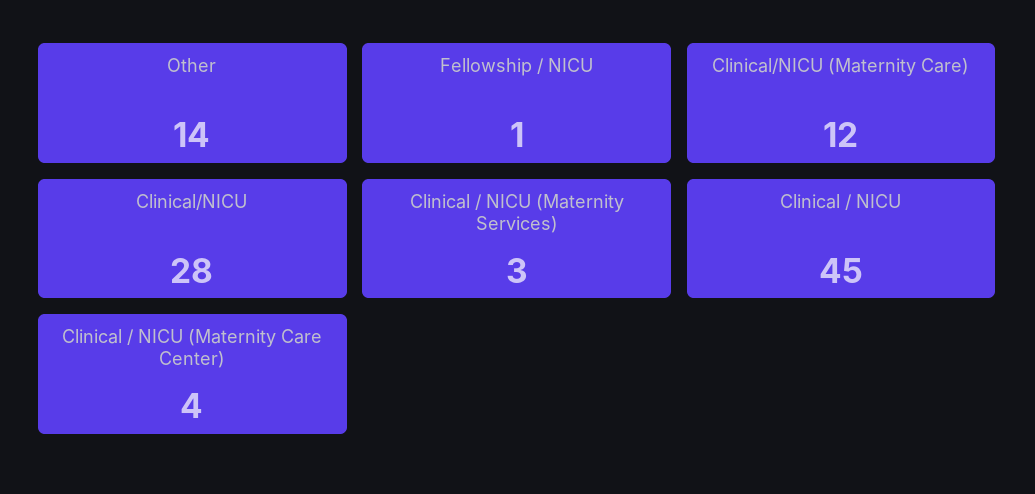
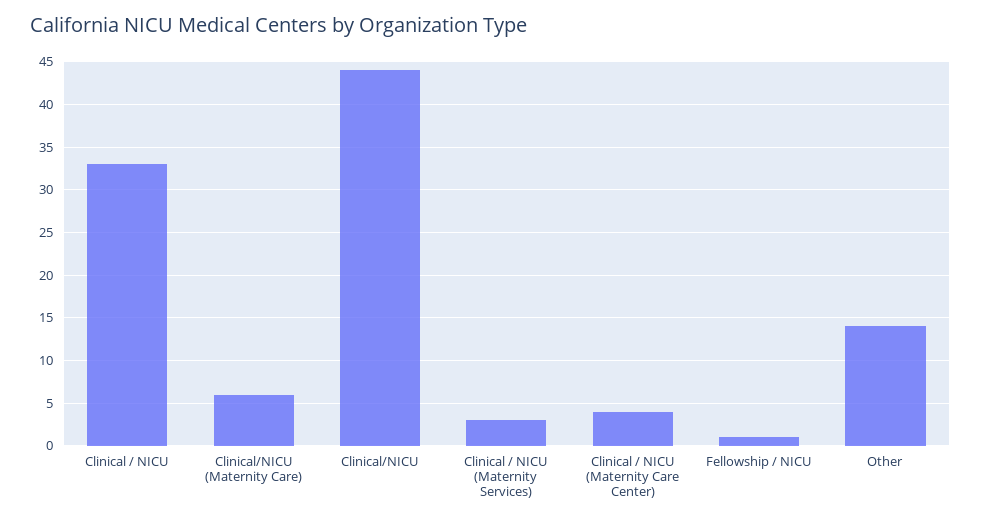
Clinical/NICU (Maternity Care): 12 -> 6
Clinical/NICU: 28 -> 44
Clinical / NICU: 45 -> 33

